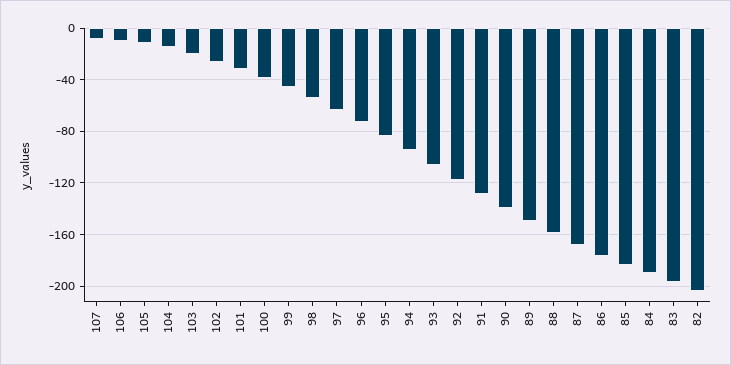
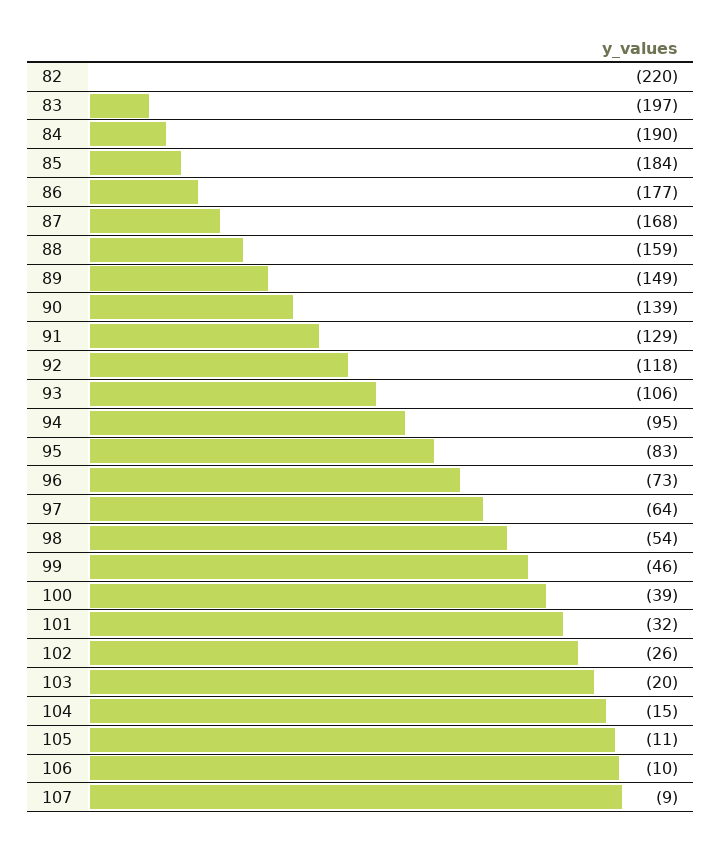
82: -205 -> -220

